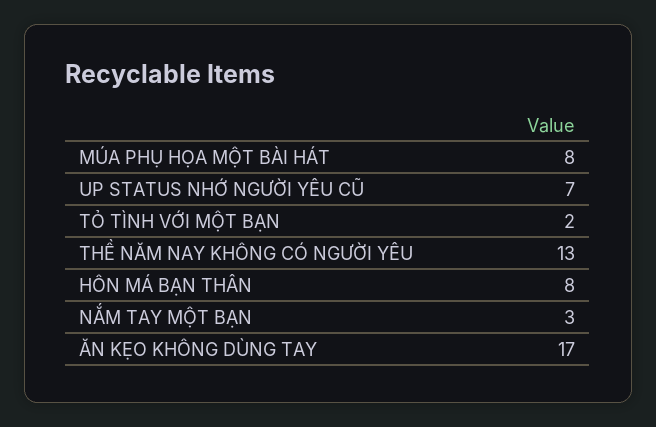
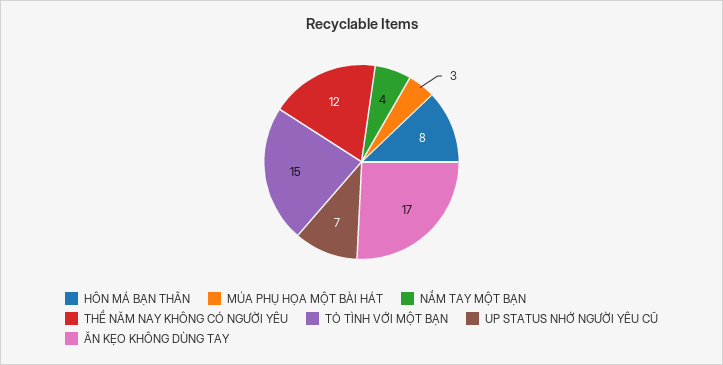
MÚA PHỤ HỌA MỘT BÀI HÁT: 8 -> 3
TỎ TÌNH VỚI MỘT BẠN: 2 -> 15
THỀ NĂM NAY KHÔNG CÓ NGƯỜI YÊU: 13 -> 12
NẮM TAY MỘT BẠN: 3 -> 4

